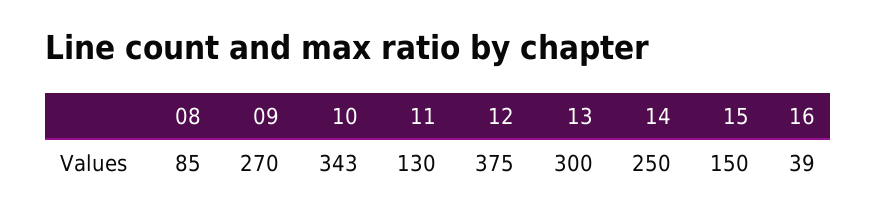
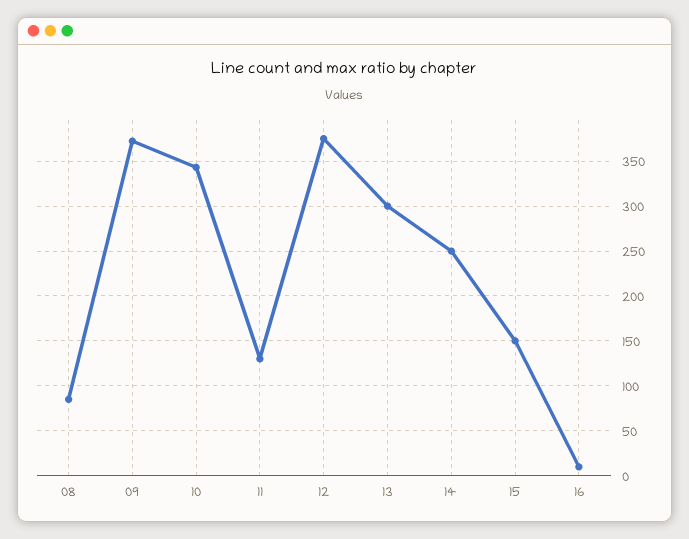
09: 270 -> 370
16: 39 -> 10

